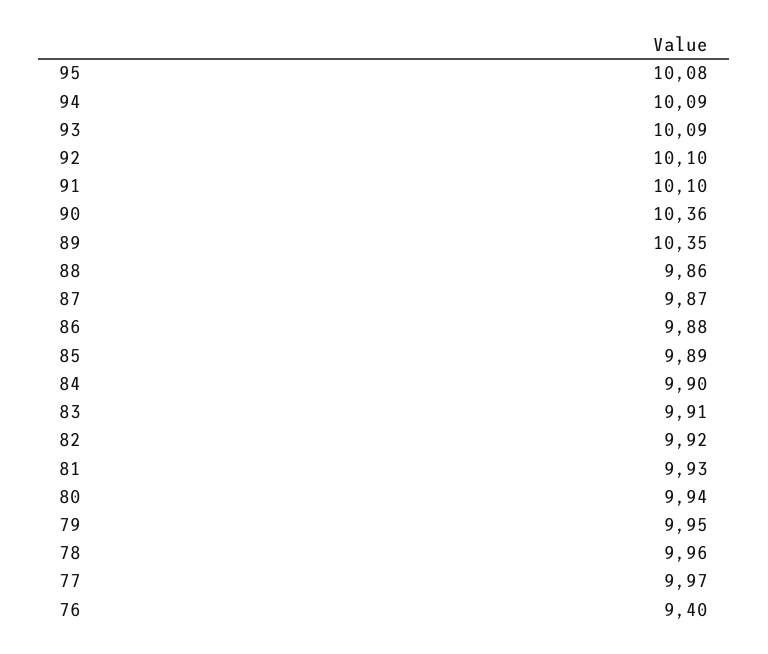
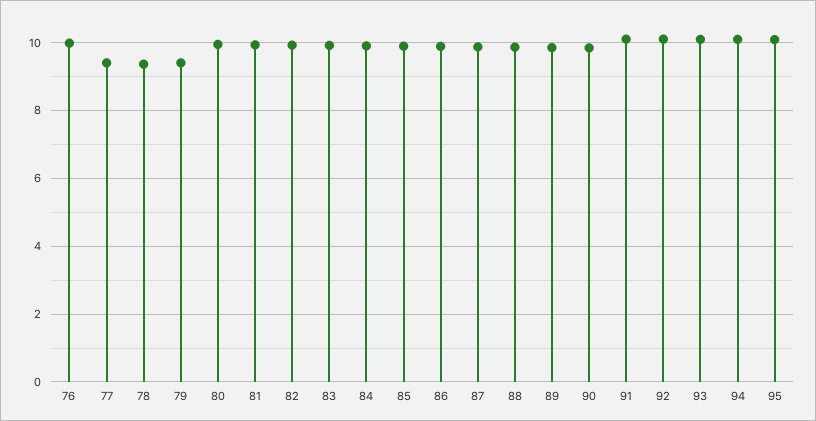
90: 10.36 -> 9.8
89: 10.35 -> 9.8
79: 9.95 -> 9.4
78: 9.96 -> 9.4
77: 9.97 -> 9.4
76: 9.4 -> 10

